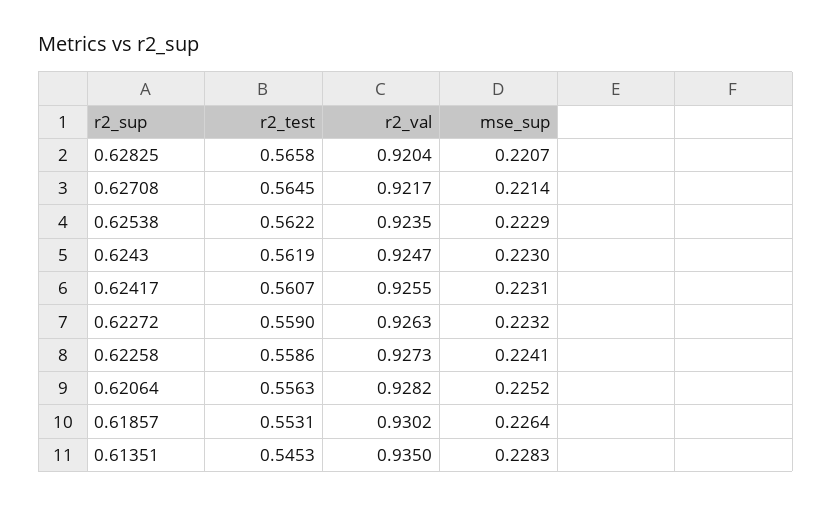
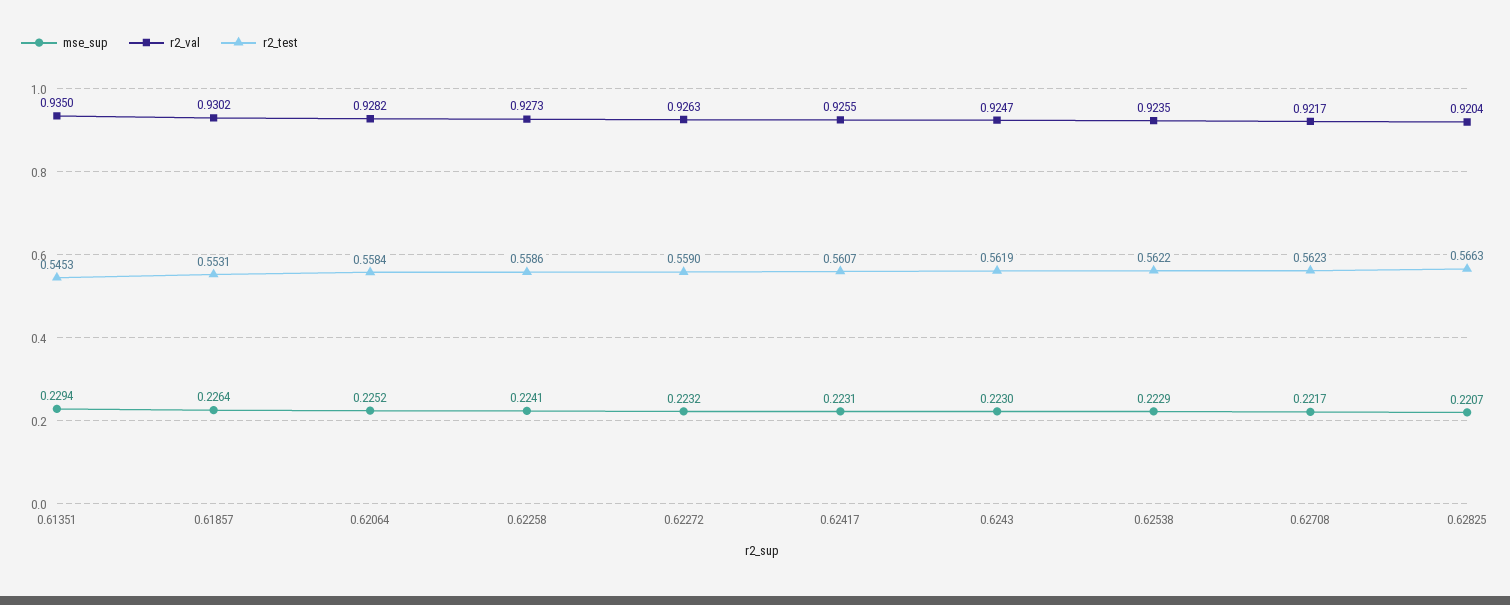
r2_test, 0.62825: 0.5658 -> 0.5663
r2_test, 0.62708: 0.5645 -> 0.5623
mse_sup, 0.62708: 0.2214 -> 0.2217
r2_test, 0.62064: 0.5563 -> 0.5584
mse_sup, 0.61351: 0.2283 -> 0.2294

